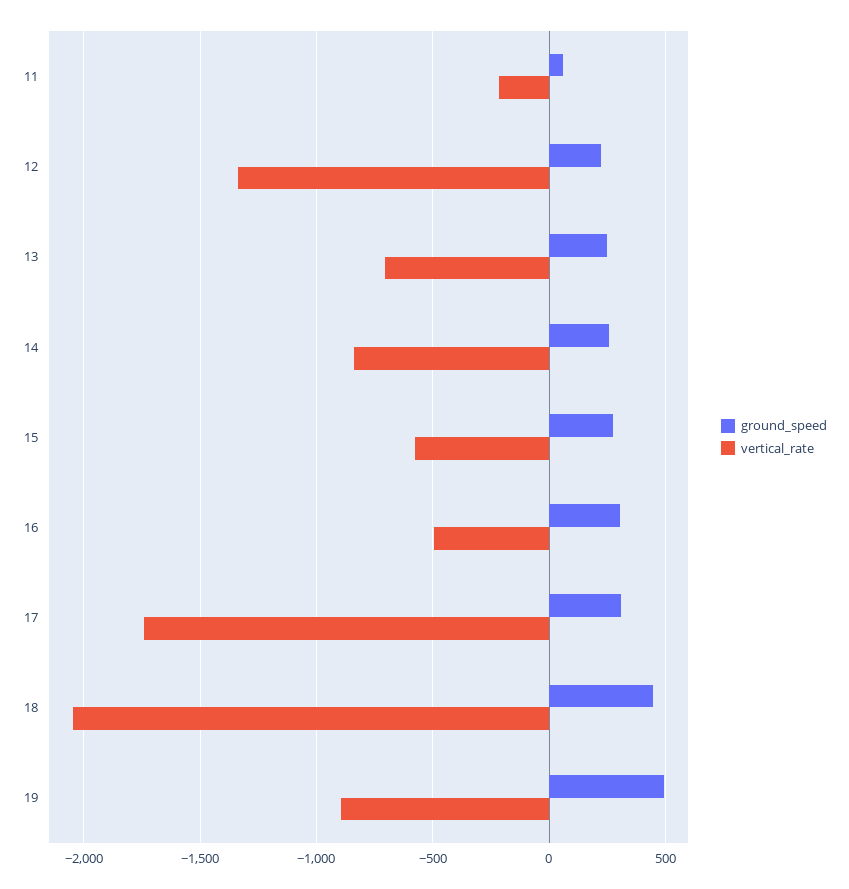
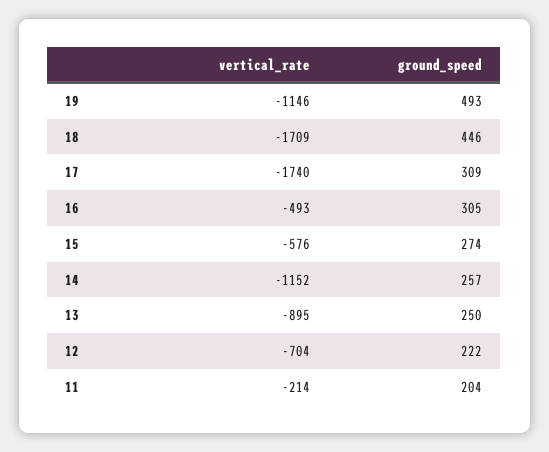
ground_speed, 11: 50 -> 204
vertical_rate, 12: -1350 -> -704
vertical_rate, 13: -700 -> -895
vertical_rate, 14: -850 -> -1152
vertical_rate, 18: -2050 -> -1709
vertical_rate, 19: -900 -> -1146

